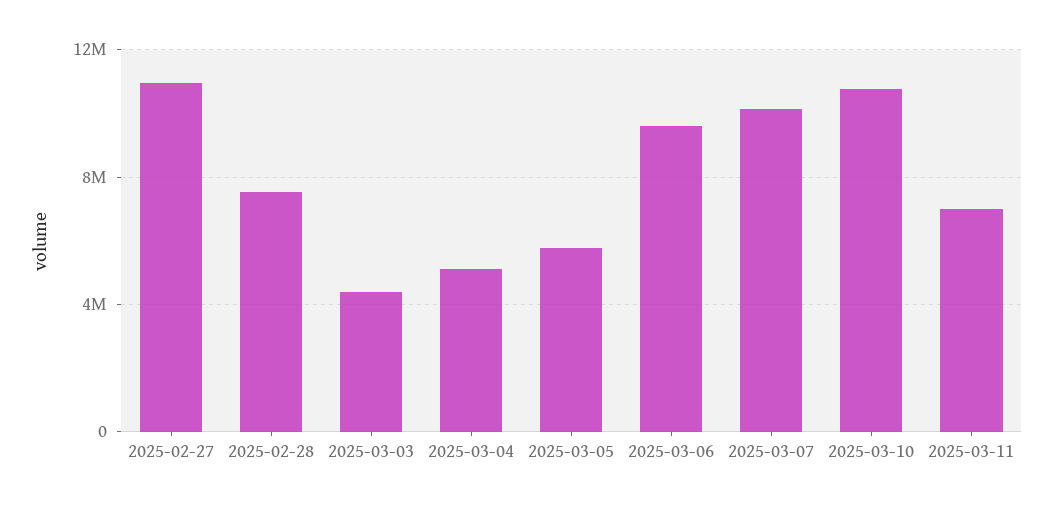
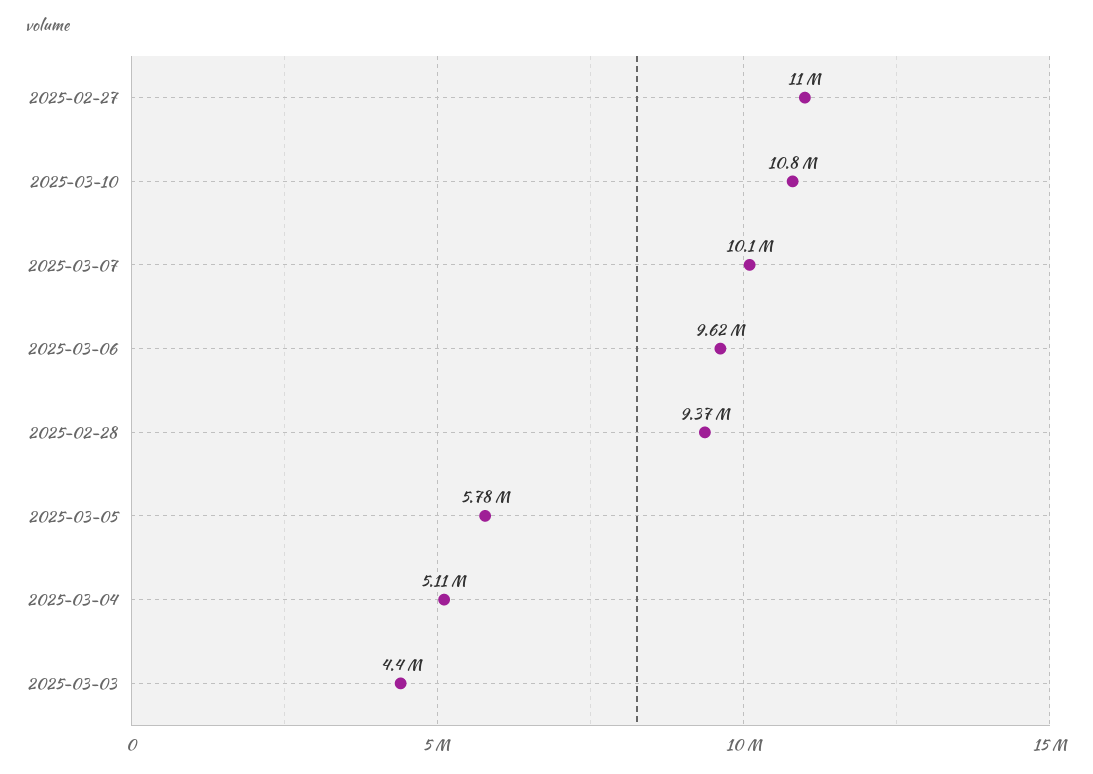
2025-02-28: 7500000 -> 9370000
2025-03-11: 7000000 -> none

